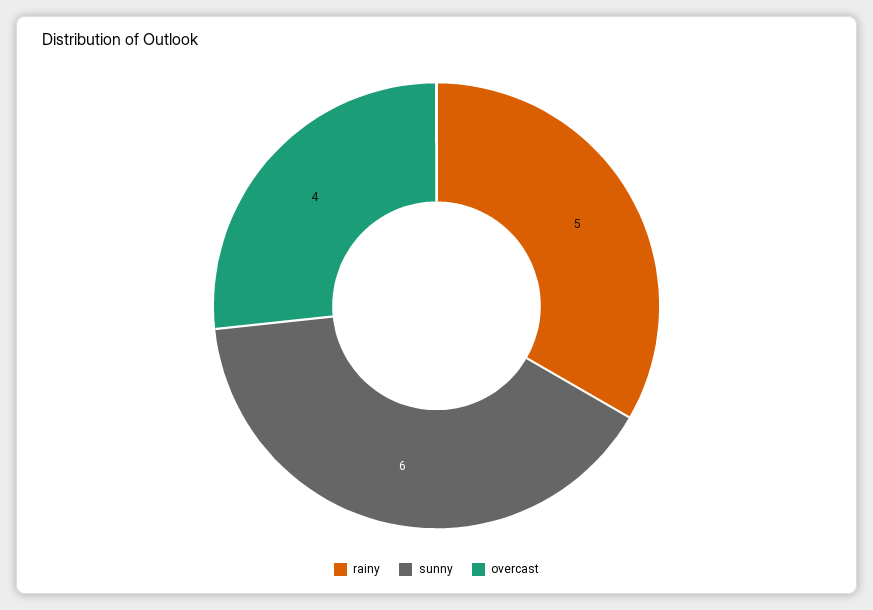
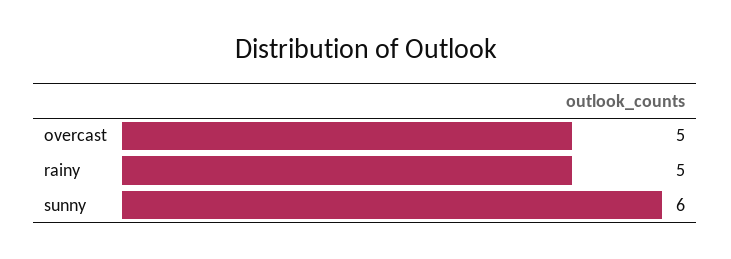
overcast: 4 -> 5

